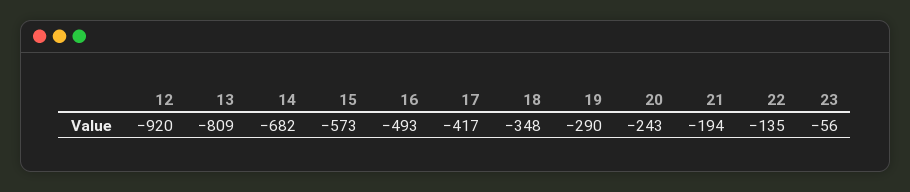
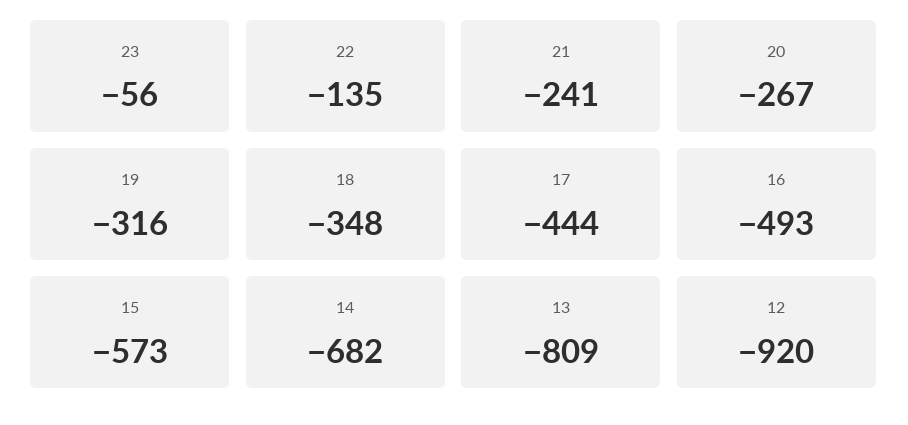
17: -417 -> -444
19: -290 -> -316
20: -243 -> -267
21: -194 -> -241

